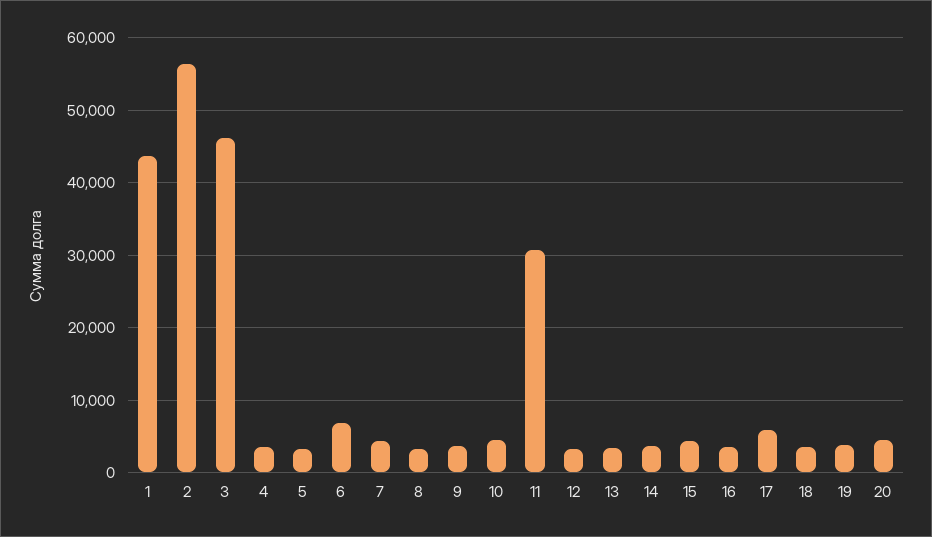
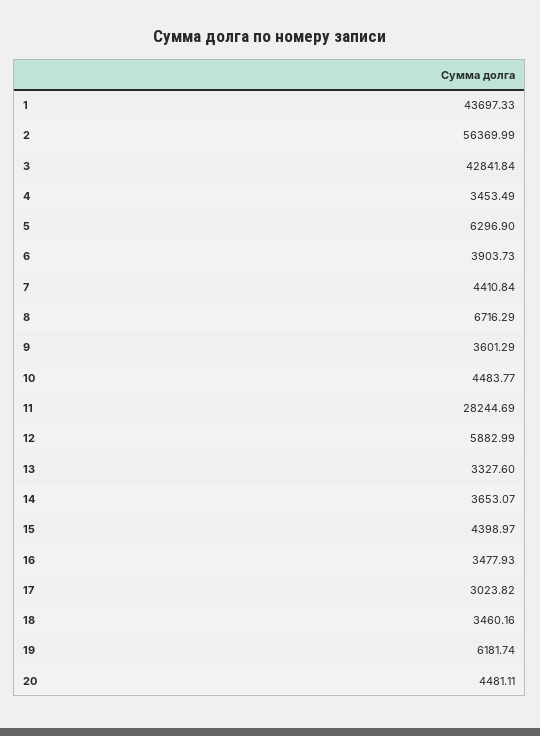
3: 46000 -> 42841.84
5: 3000 -> 6296.9
6: 7000 -> 3903.73
8: 3000 -> 6716.29
11: 31000 -> 28244.69
12: 3000 -> 5882.99
17: 6000 -> 3023.82
19: 4000 -> 6181.74

